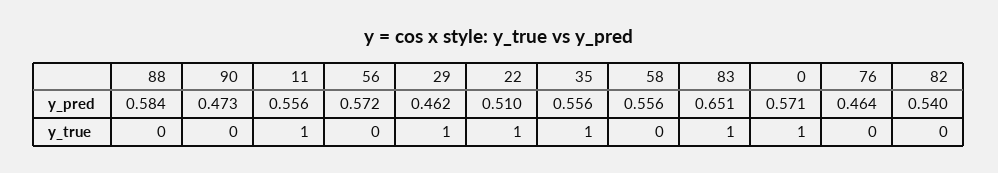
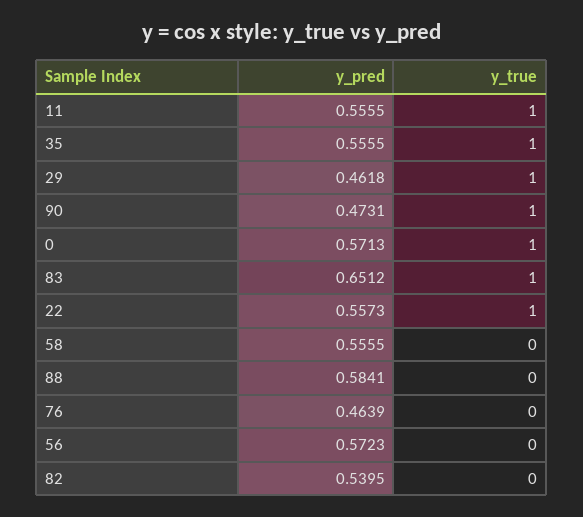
22, y_pred: 0.51 -> 0.5573
90, y_true: 0 -> 1

